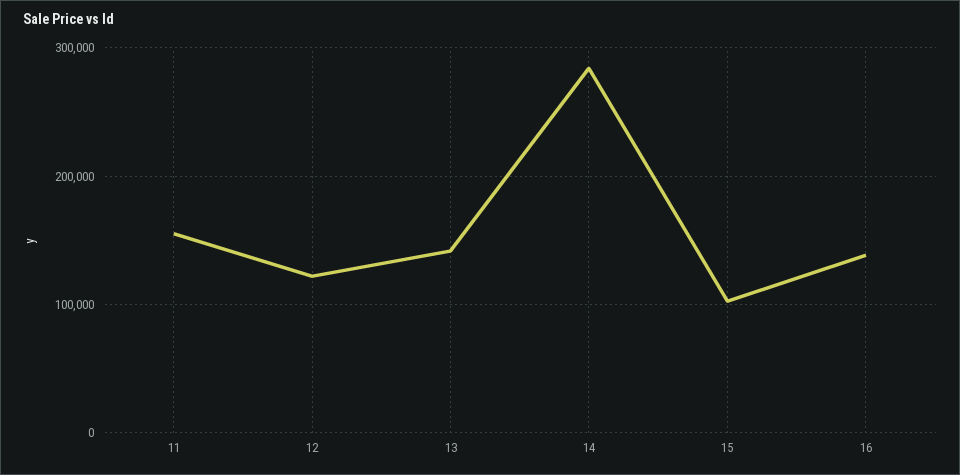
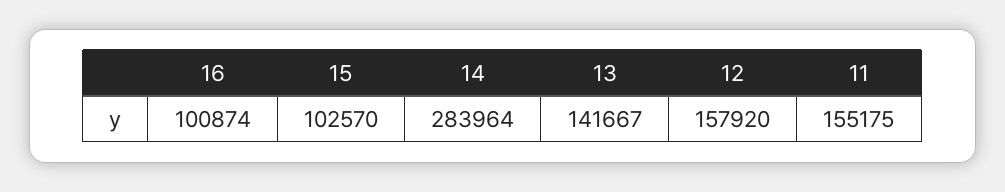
12: 120000 -> 157920
16: 140000 -> 100874

